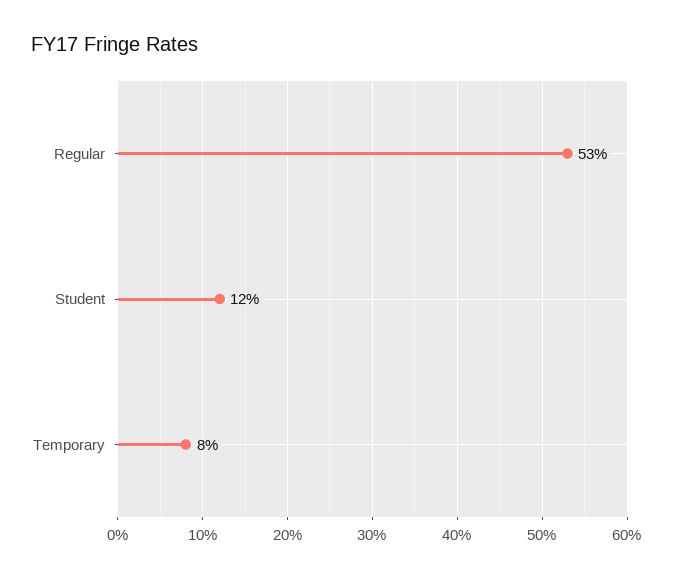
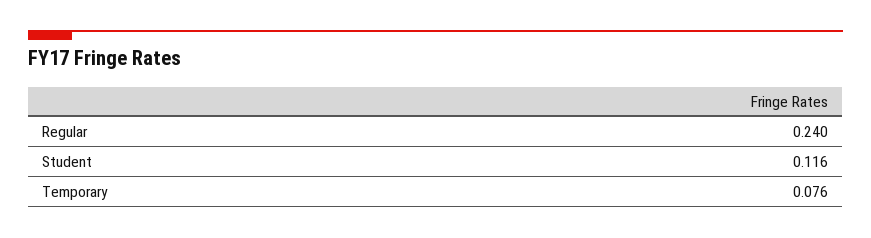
Regular: 0.53 -> 0.24

